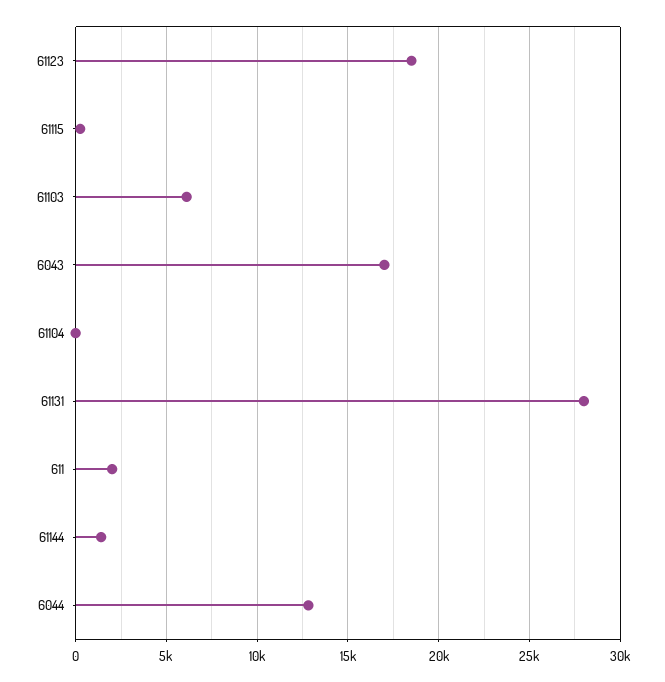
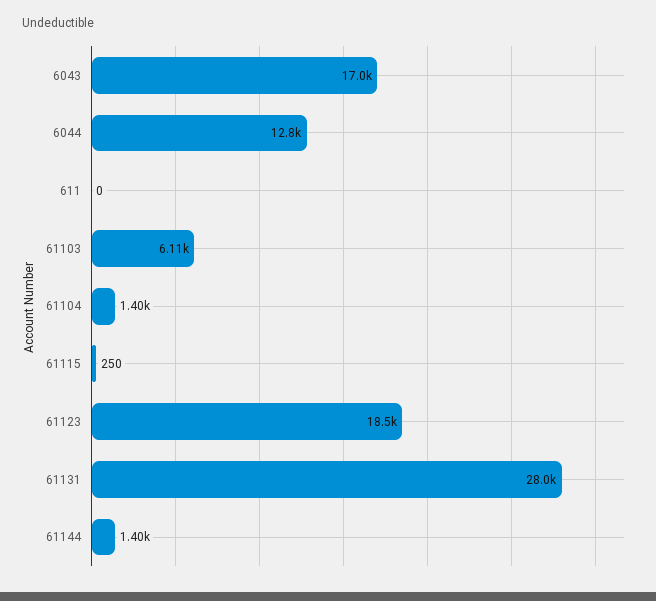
61104: 0 -> 1400
611: 2000 -> 0

